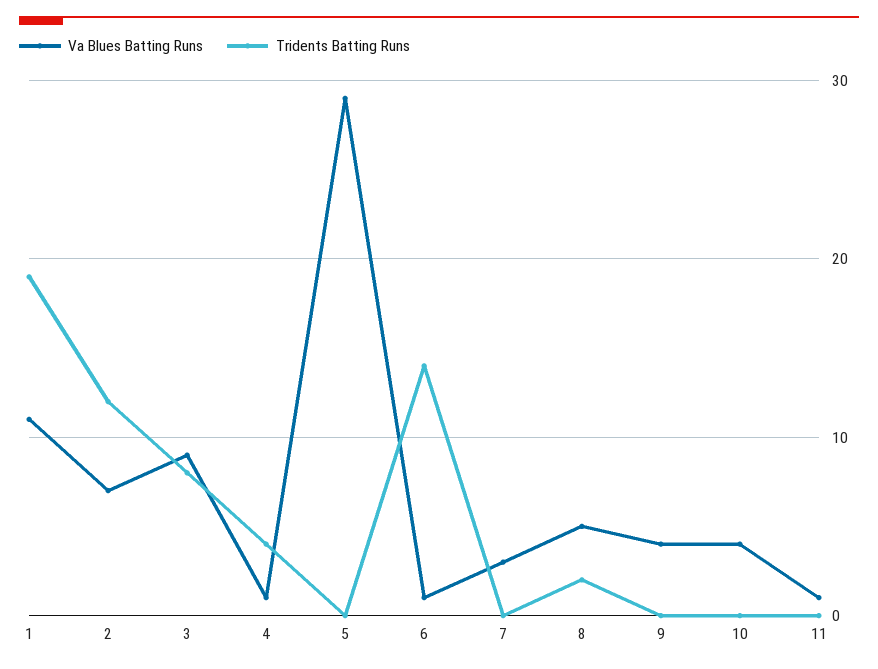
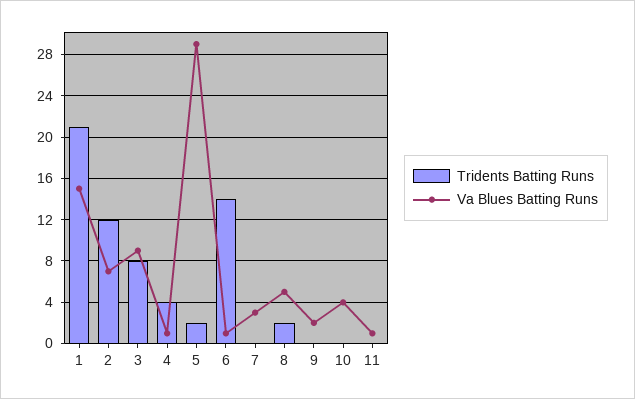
Va Blues Batting Runs, 1: 11 -> 15
Tridents Batting Runs, 1: 19 -> 21
Tridents Batting Runs, 5: 0 -> 2
Va Blues Batting Runs, 9: 4 -> 2

